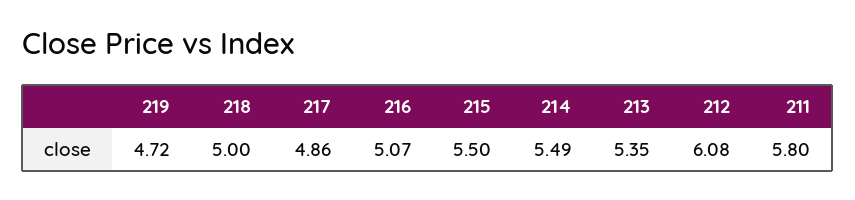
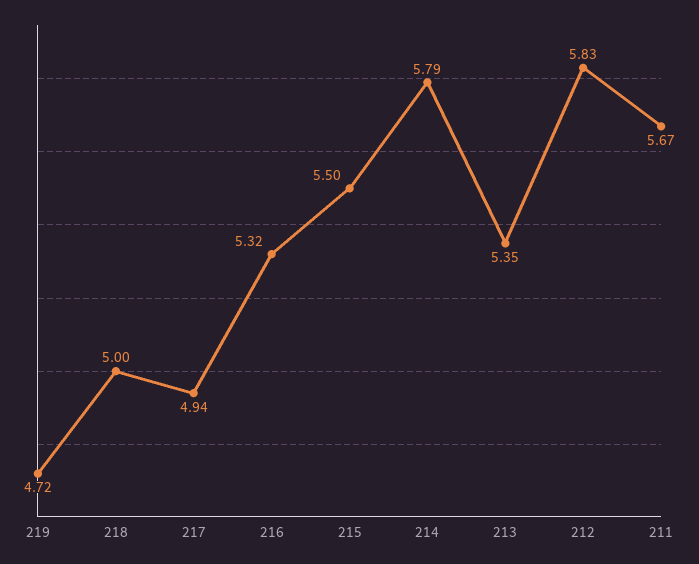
217: 4.86 -> 4.94
216: 5.07 -> 5.32
214: 5.49 -> 5.79
212: 6.08 -> 5.83
211: 5.8 -> 5.67

